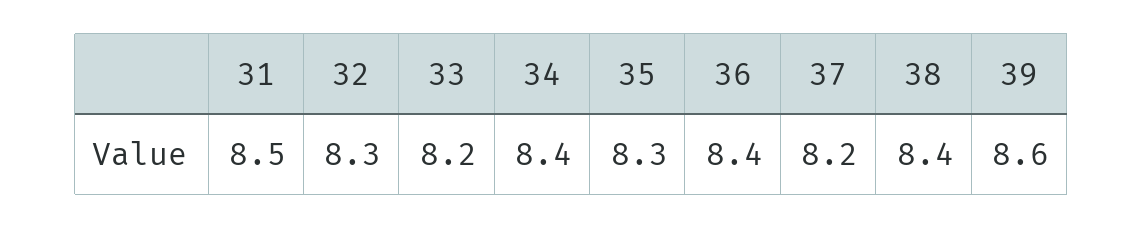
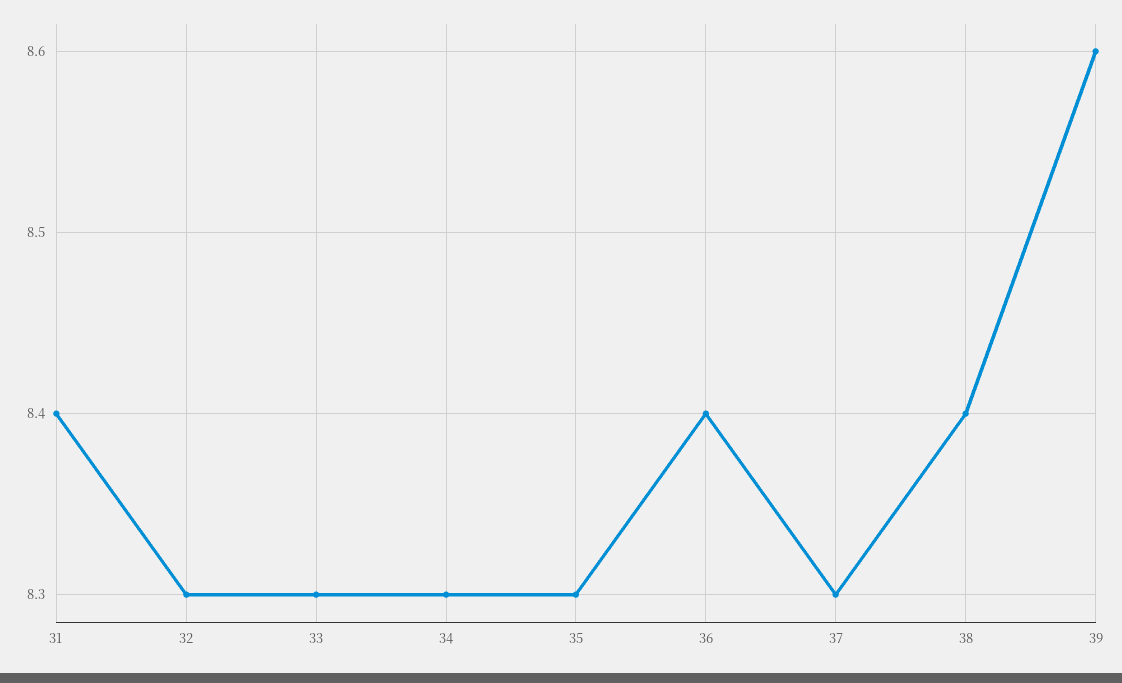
31: 8.5 -> 8.4
33: 8.2 -> 8.3
34: 8.4 -> 8.3
37: 8.2 -> 8.3

